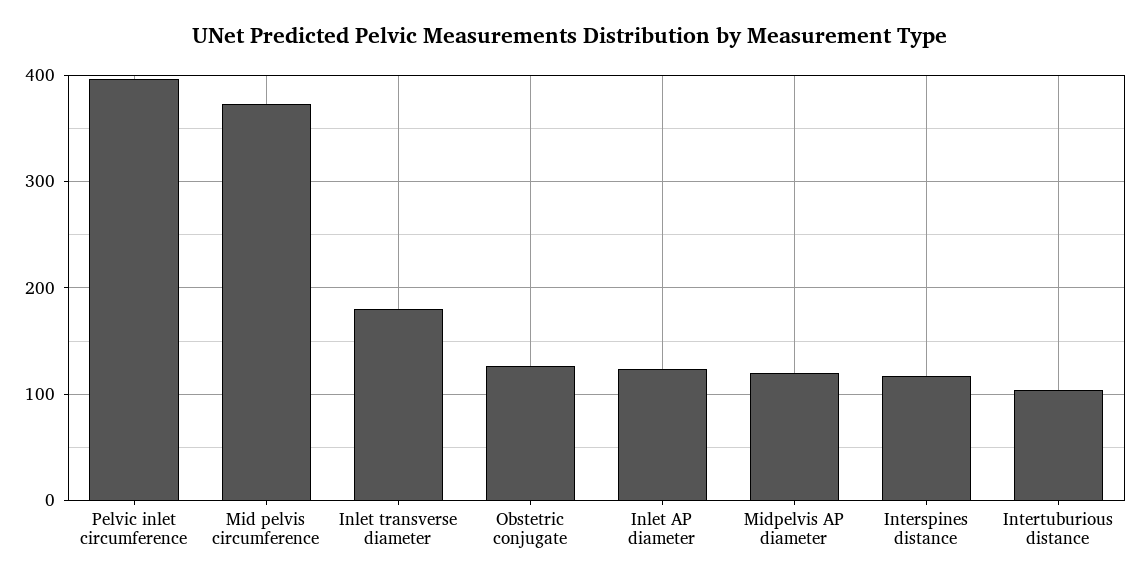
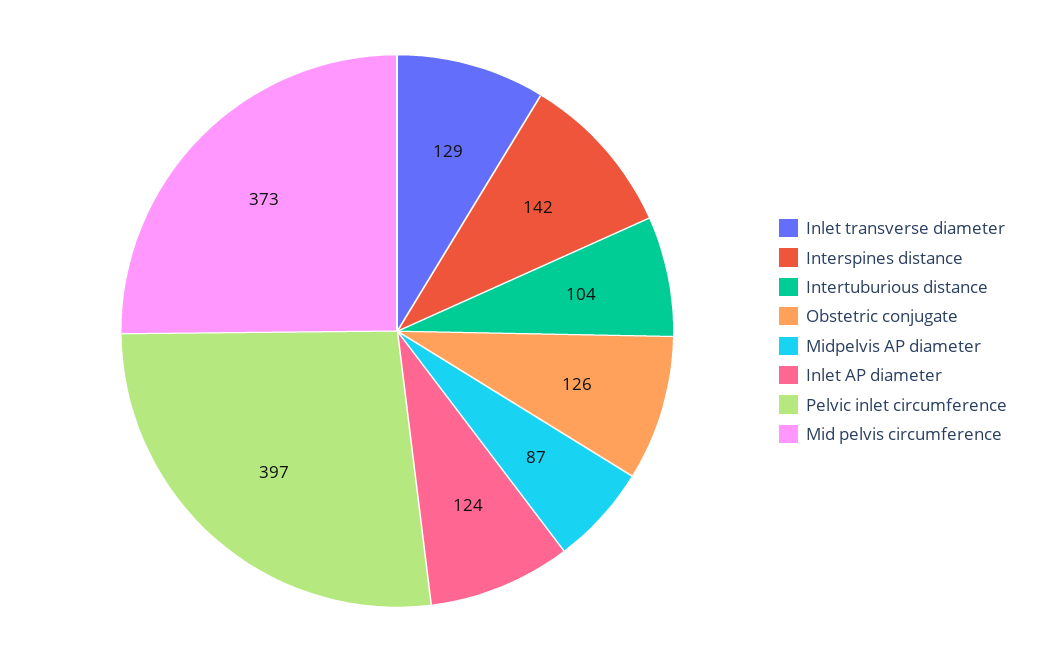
Inlet transverse diameter: 180 -> 129
Midpelvis AP diameter: 120 -> 87
Interspines distance: 120 -> 142

